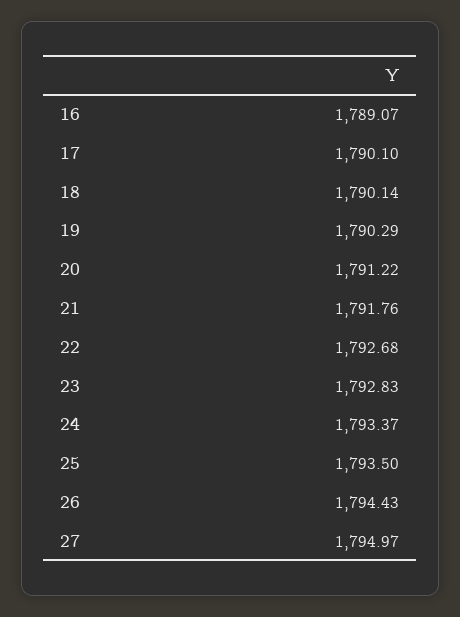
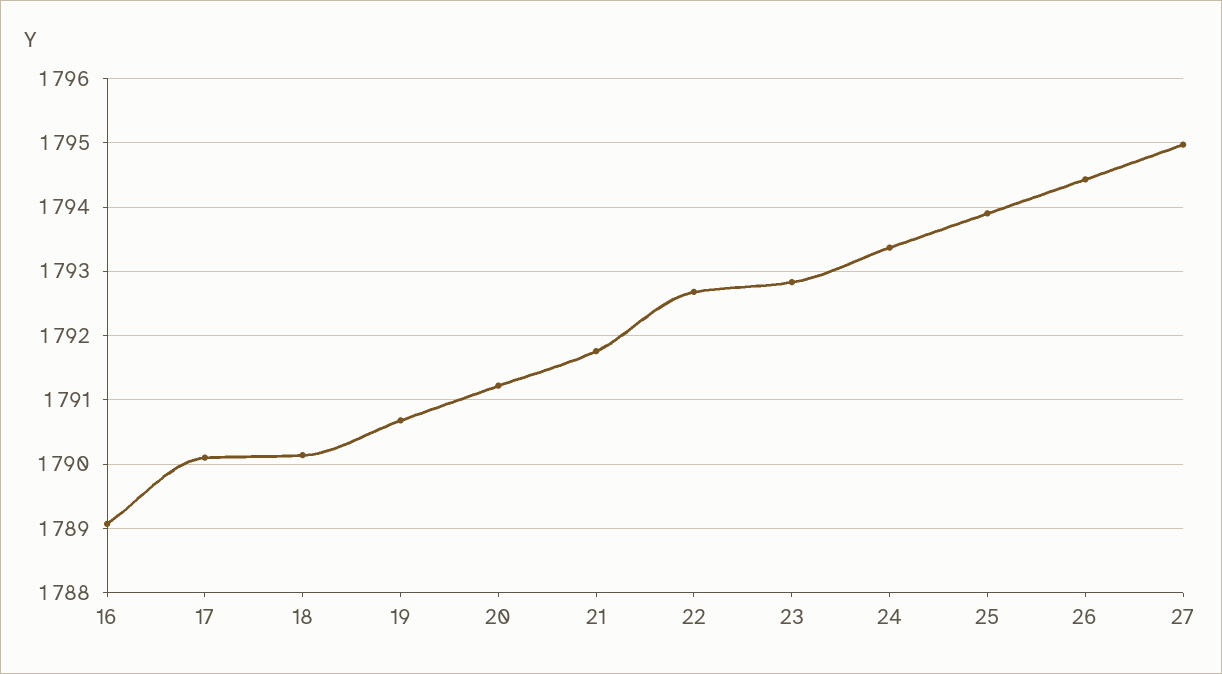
19: 1790.29 -> 1790.7
25: 1793.5 -> 1793.9

